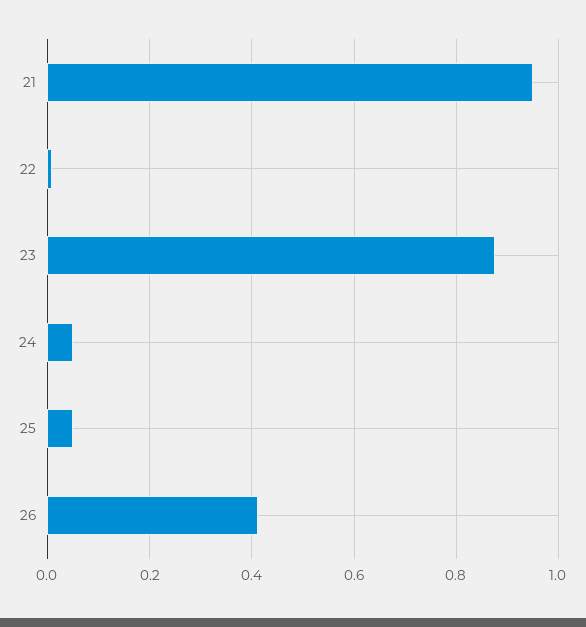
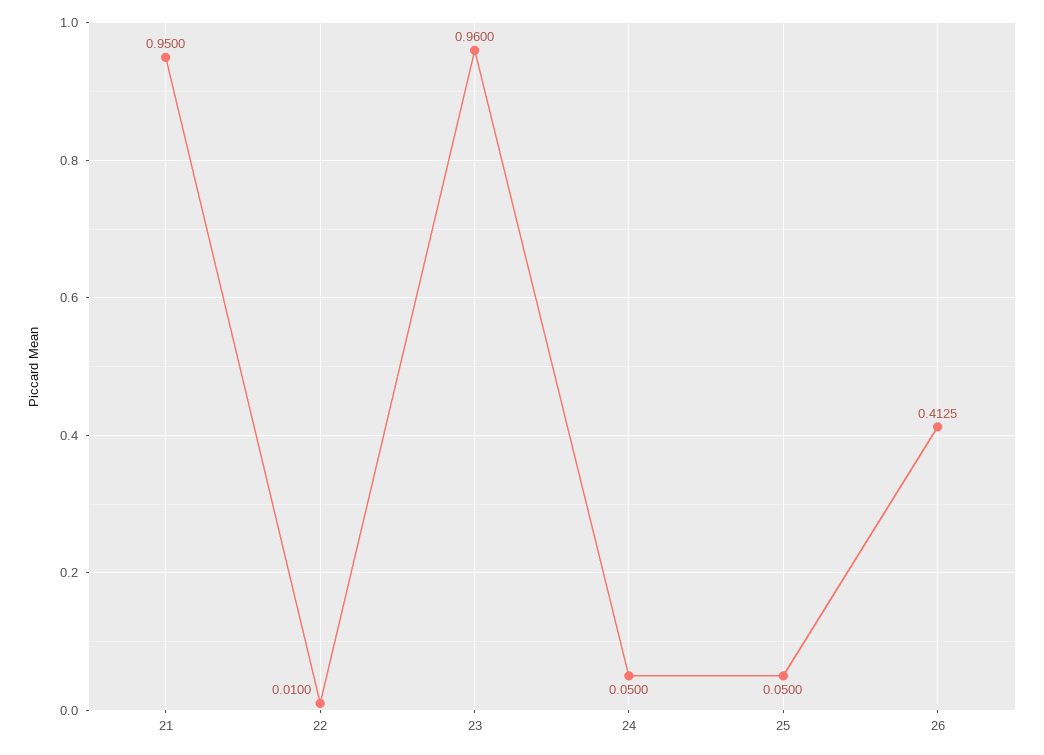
23: 0.88 -> 0.96

